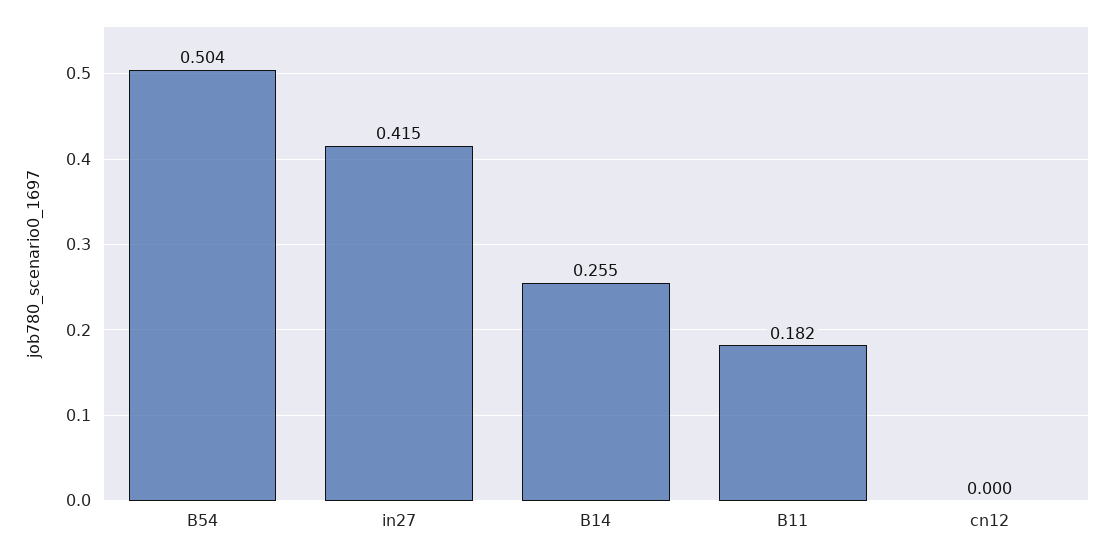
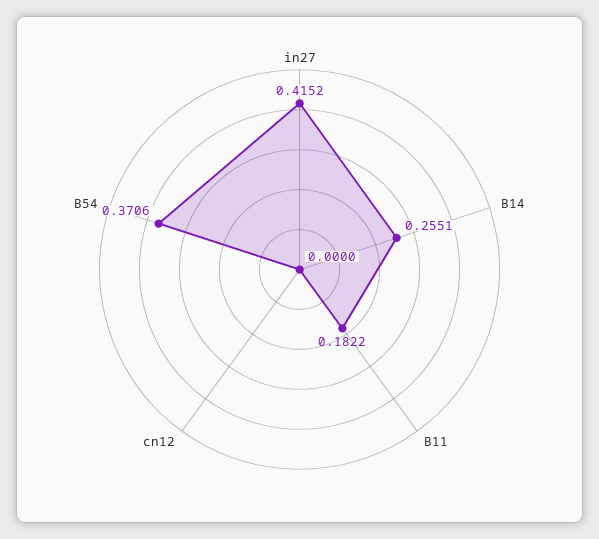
B54: 0.504 -> 0.3706

